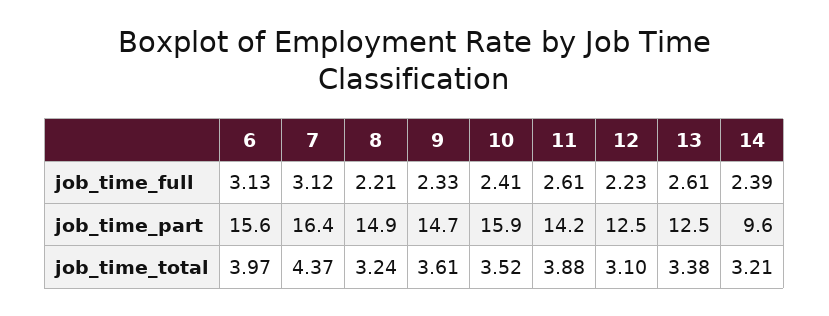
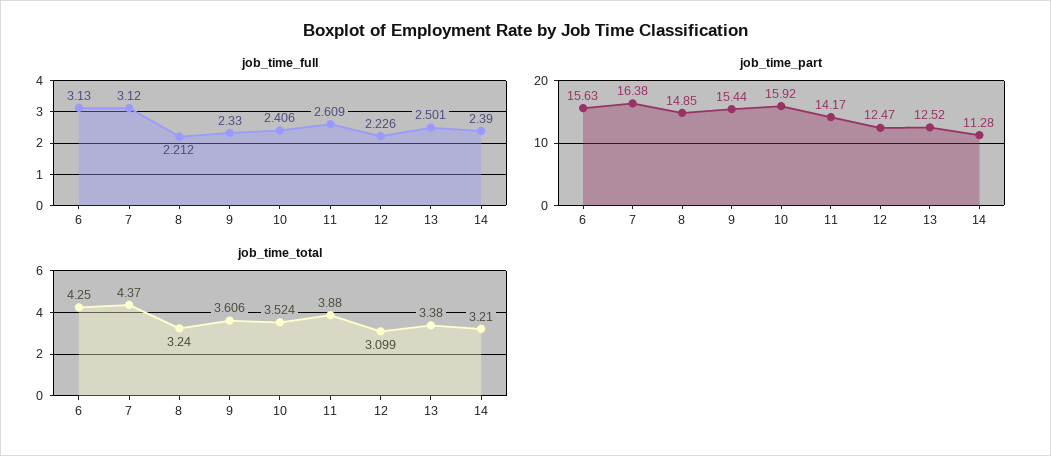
job_time_full, 13: 2.61 -> 2.501
job_time_part, 9: 14.7 -> 15.44
job_time_part, 14: 9.6 -> 11.28
job_time_total, 6: 3.97 -> 4.25

